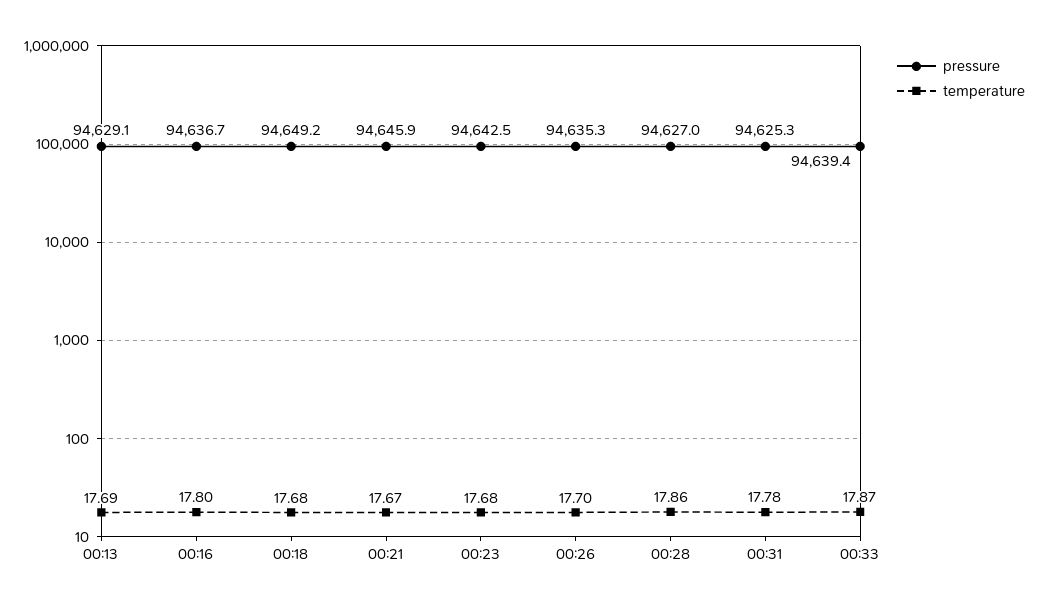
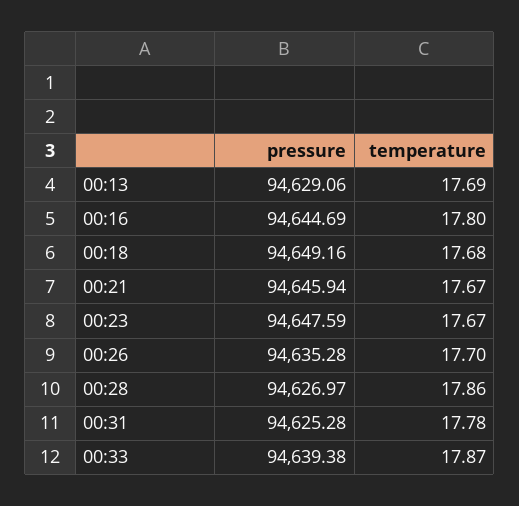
pressure, 00:16: 94636.7 -> 94644.69
pressure, 00:23: 94642.5 -> 94647.59
temperature, 00:23: 17.68 -> 17.67

